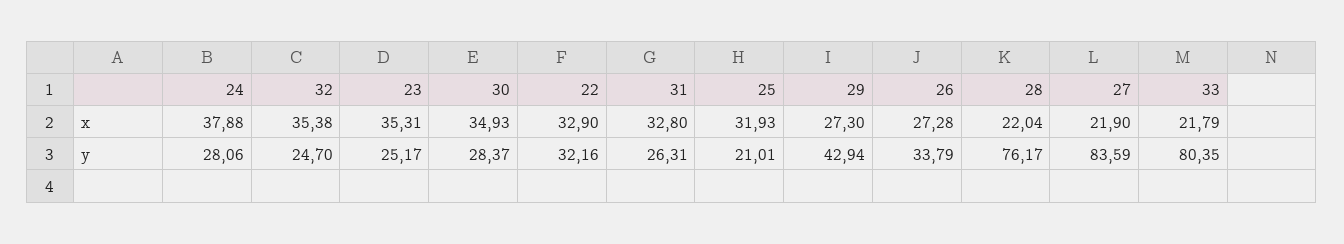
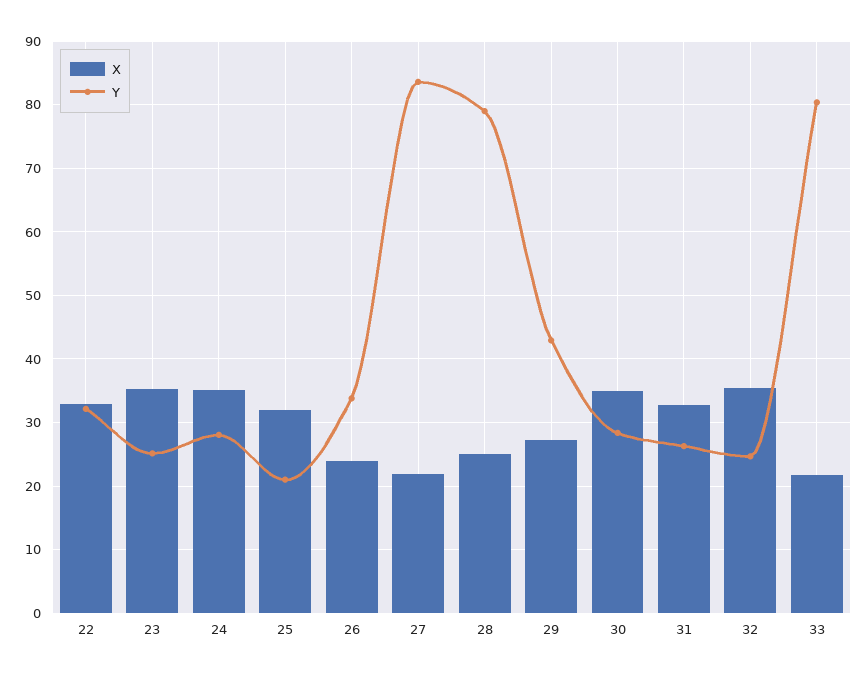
x, 24: 37.88 -> 35
x, 26: 27.28 -> 24
x, 28: 22.04 -> 25
y, 28: 76.17 -> 79

